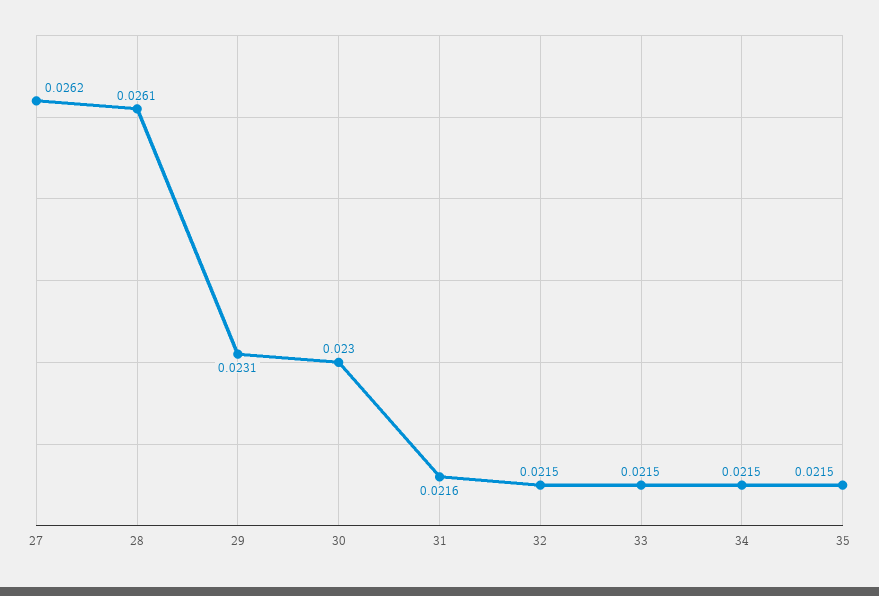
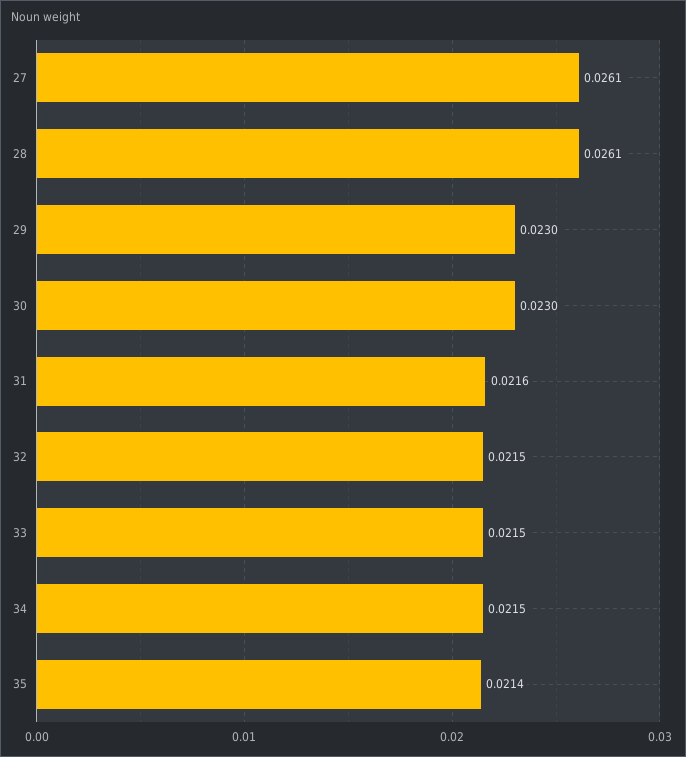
27: 0.0262 -> 0.0261
29: 0.0231 -> 0.023
35: 0.0215 -> 0.0214

